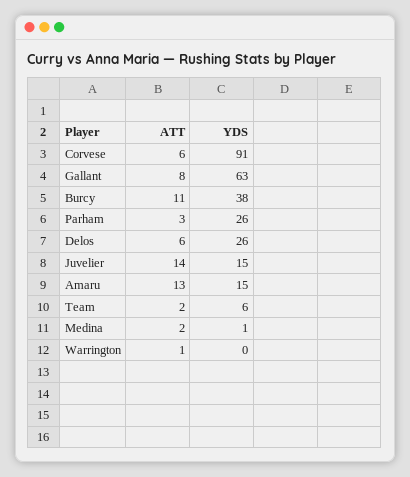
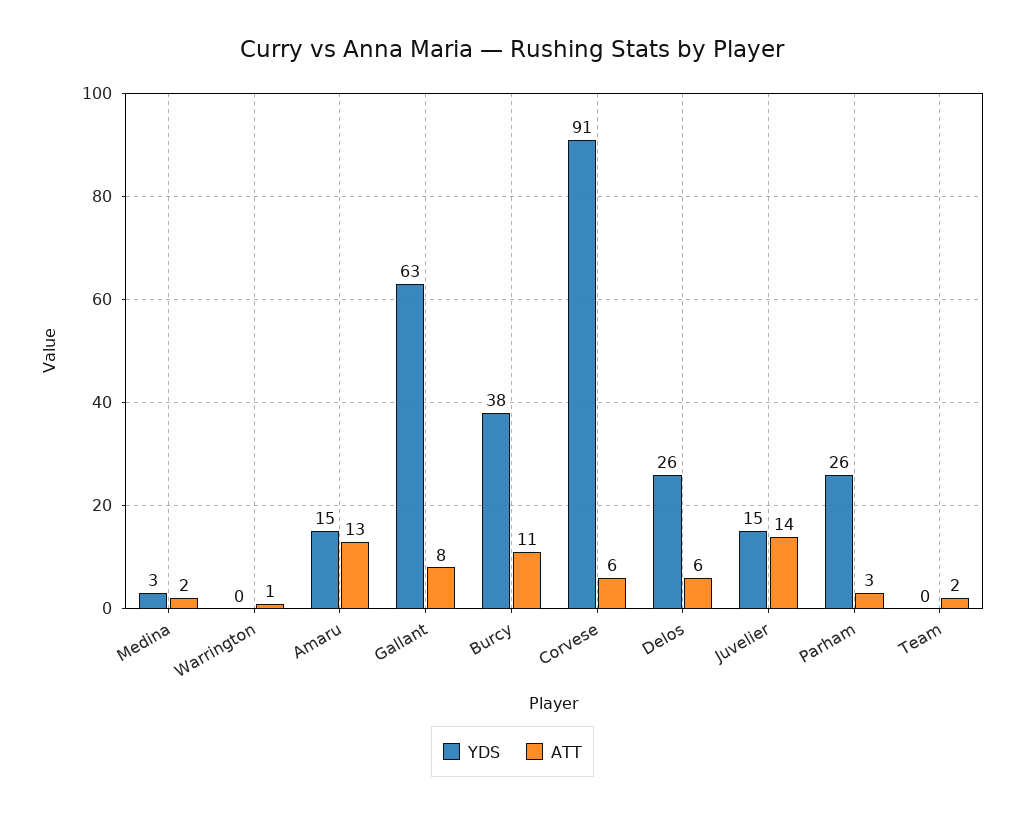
YDS, Team: 6 -> 0
YDS, Medina: 1 -> 3

